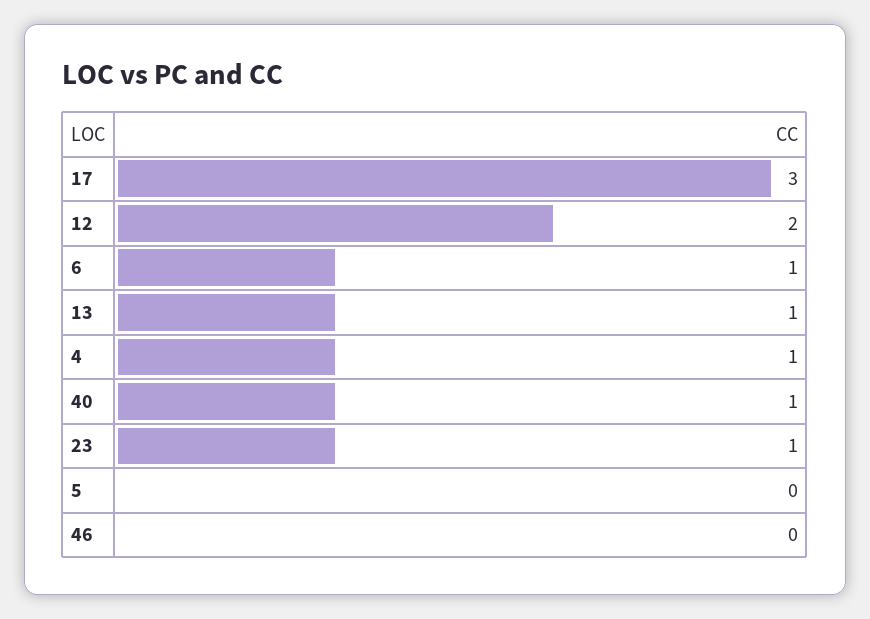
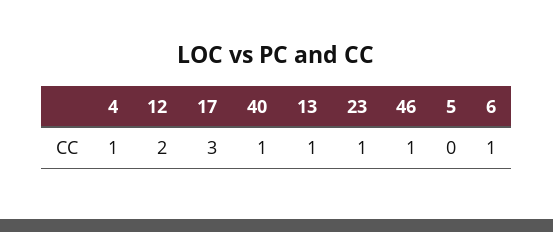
46: 0 -> 1

